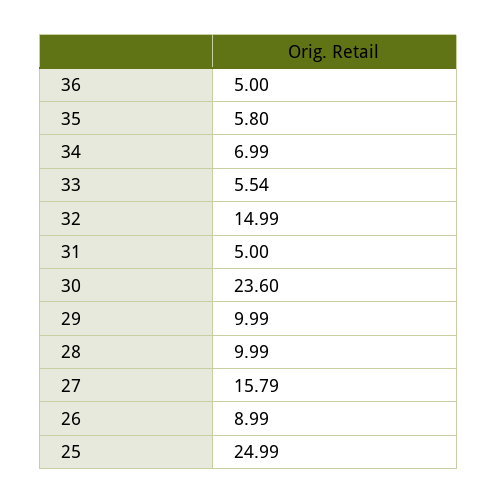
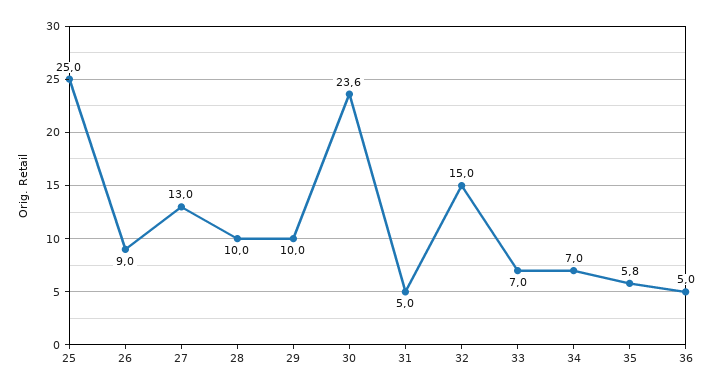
33: 5.54 -> 7
27: 15.79 -> 13

